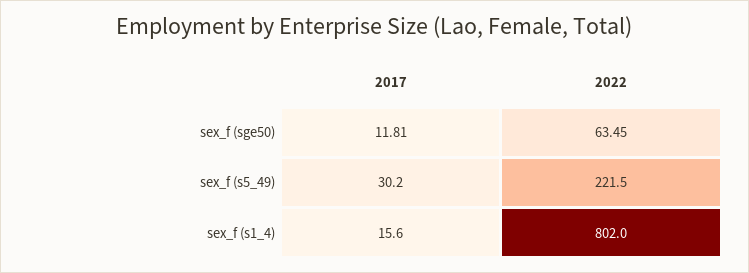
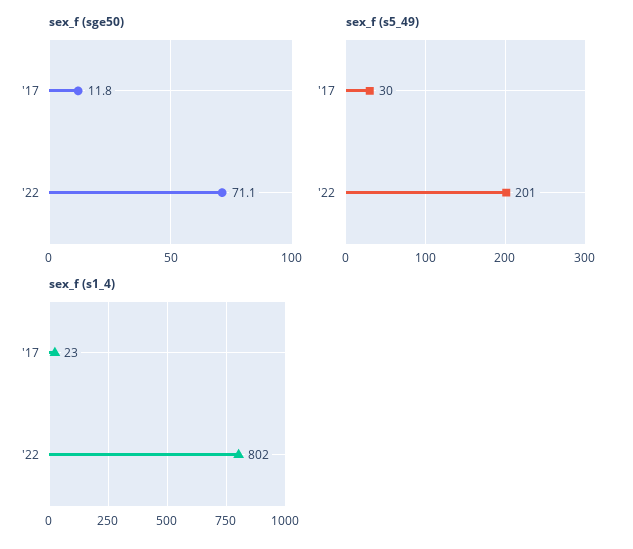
sex_f (sge50), 2022: 63.45 -> 71.1
sex_f (s5_49), 2022: 221.5 -> 201
sex_f (s1_4), 2017: 15.6 -> 23

